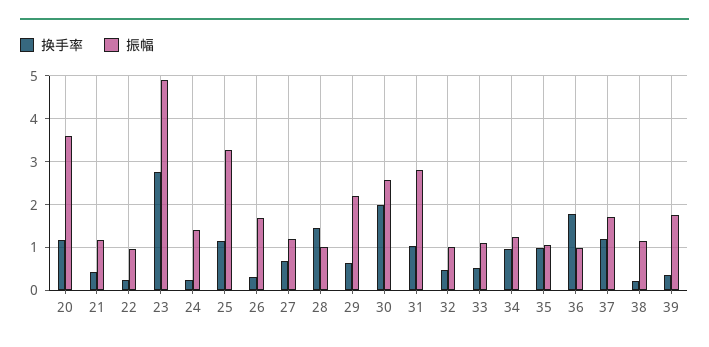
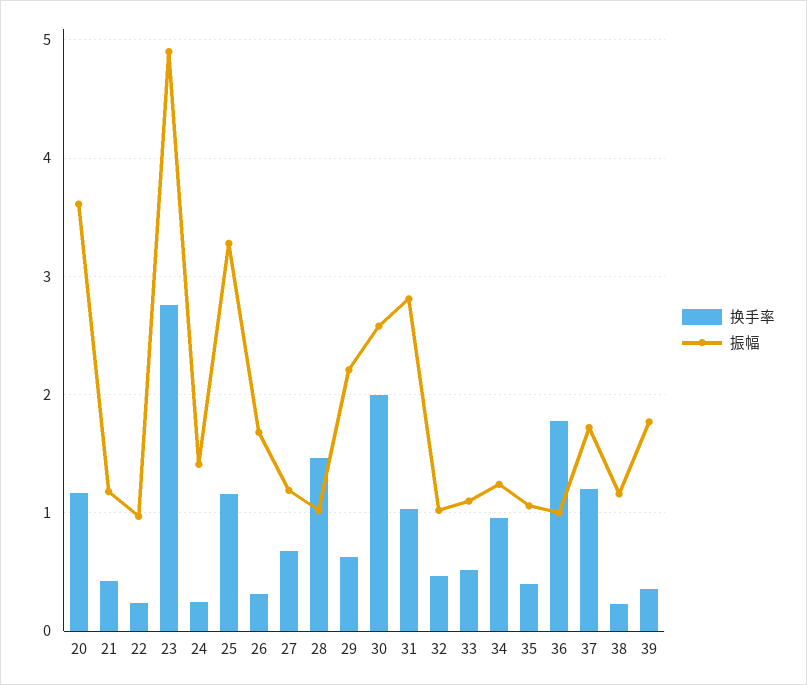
换手率, 35: 1 -> 0.4

